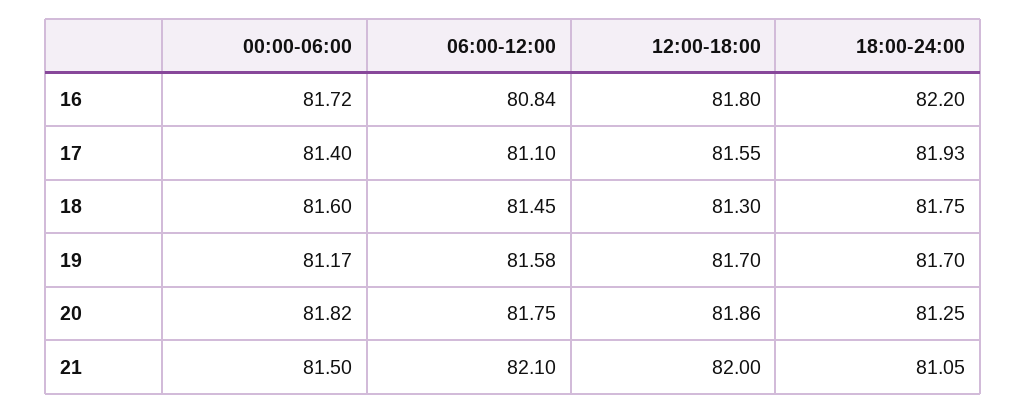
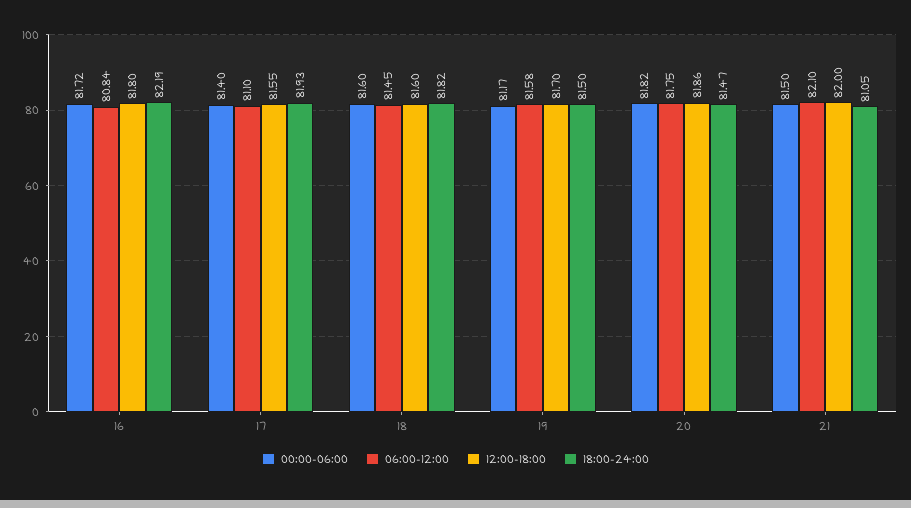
18:00-24:00, 16: 82.2 -> 82.19
12:00-18:00, 18: 81.3 -> 81.6
18:00-24:00, 18: 81.75 -> 81.82
18:00-24:00, 19: 81.7 -> 81.5
18:00-24:00, 20: 81.25 -> 81.47

